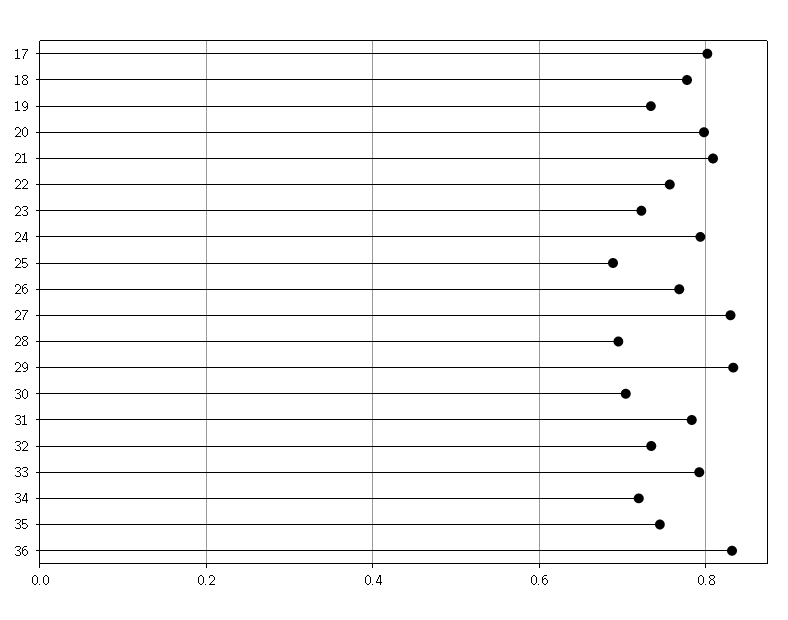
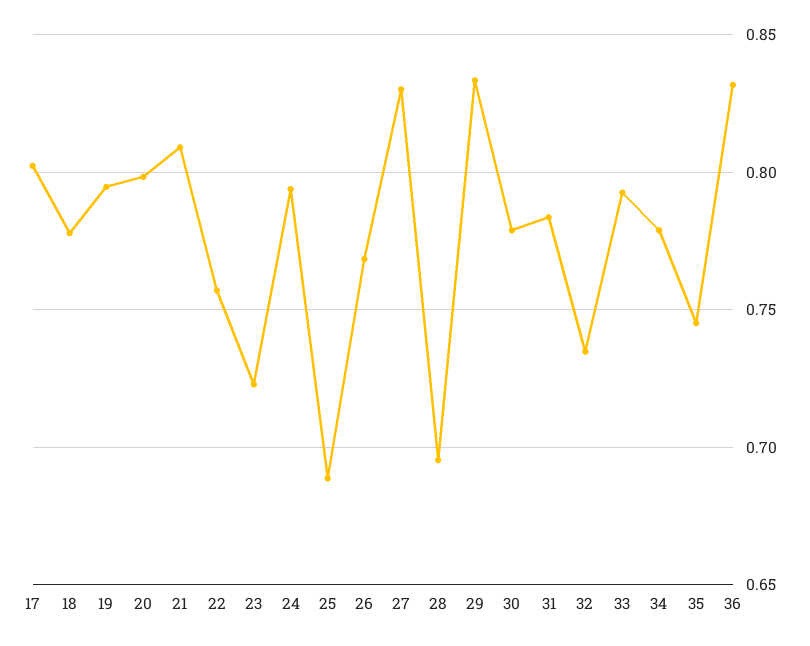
19: 0.74 -> 0.795
30: 0.7 -> 0.78
34: 0.72 -> 0.78

